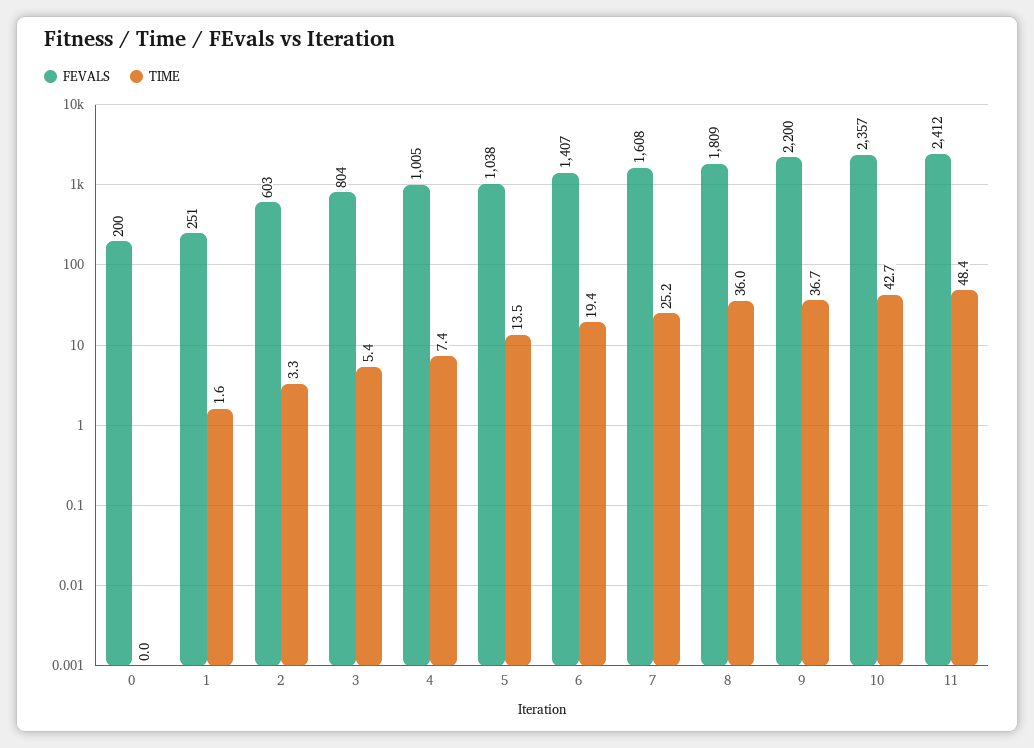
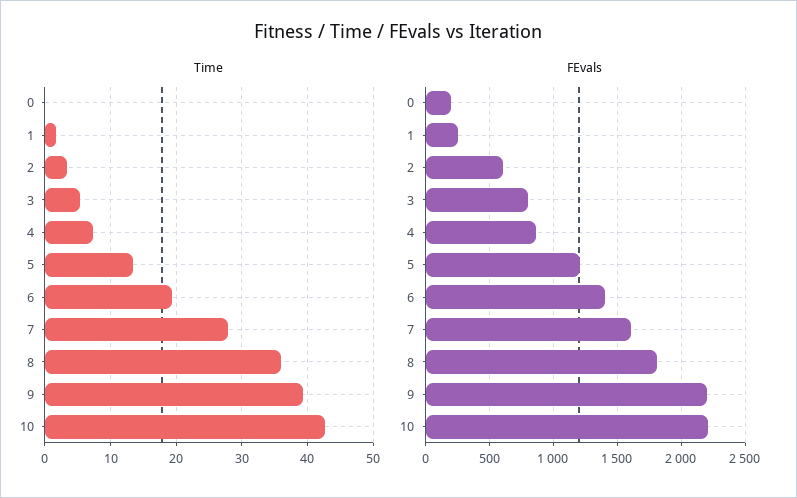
FEVALS, 4: 1005 -> 850
FEVALS, 5: 1038 -> 1200
TIME, 7: 25.2 -> 28
TIME, 9: 36.7 -> 39
FEVALS, 10: 2357 -> 2200
FEVALS, 11: 2412 -> none
TIME, 11: 48.4 -> none

